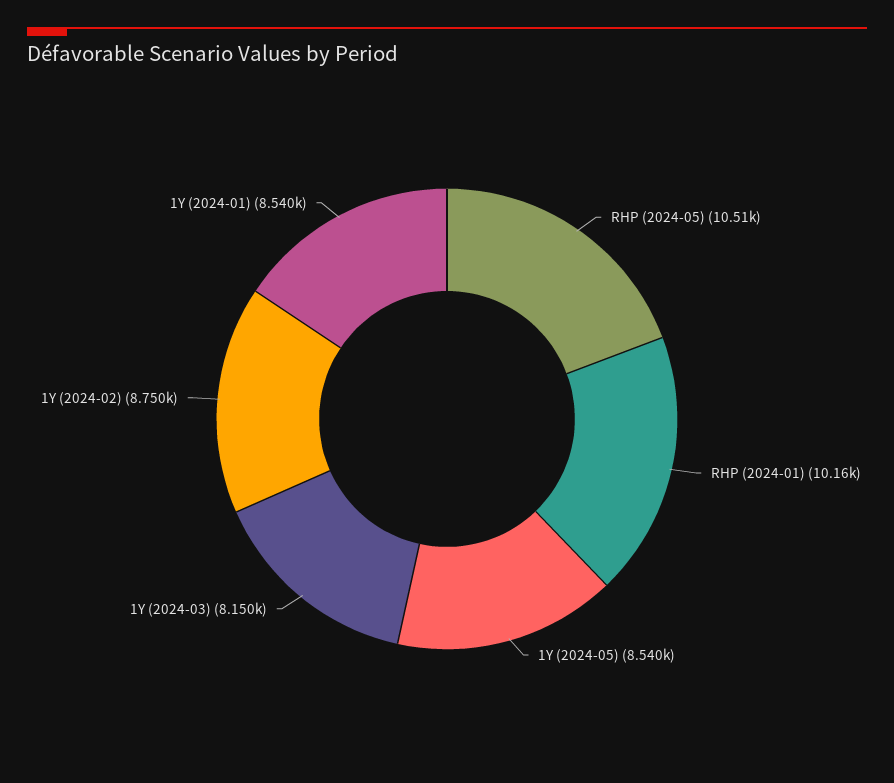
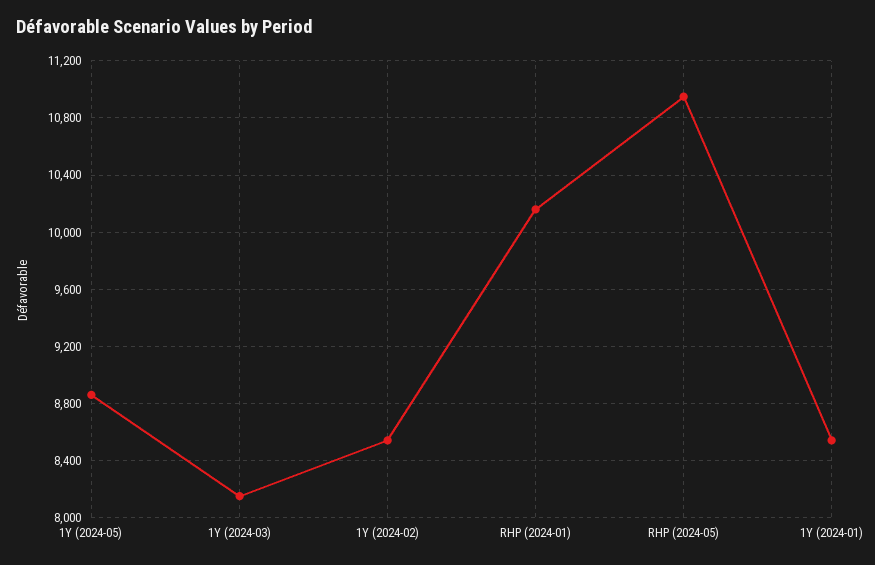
RHP (2024-05): 10510 -> 10950
1Y (2024-05): 8540 -> 8850
1Y (2024-02): 8750 -> 8550

